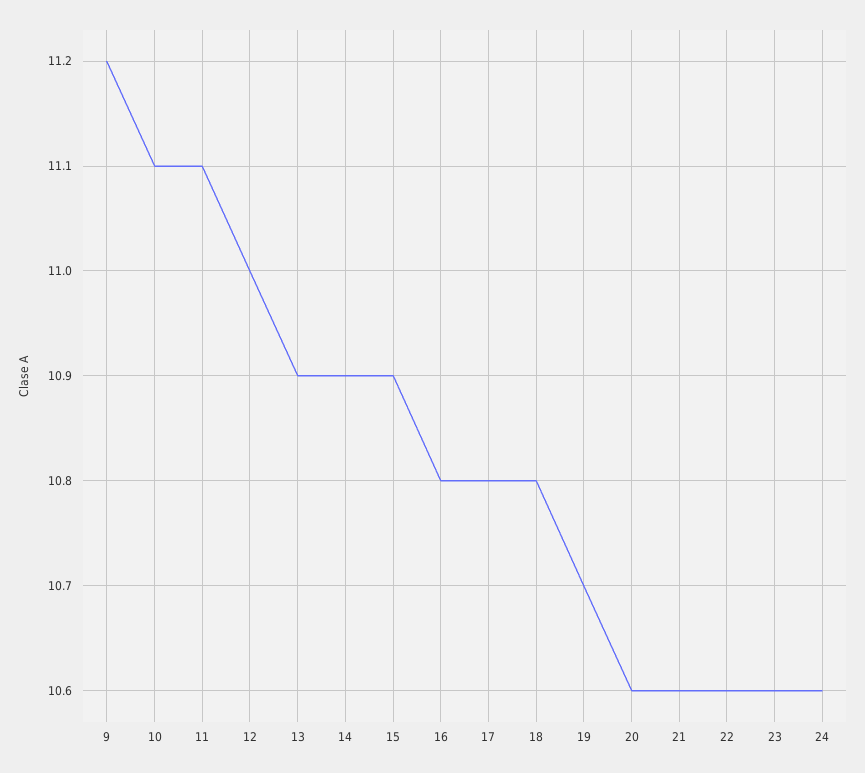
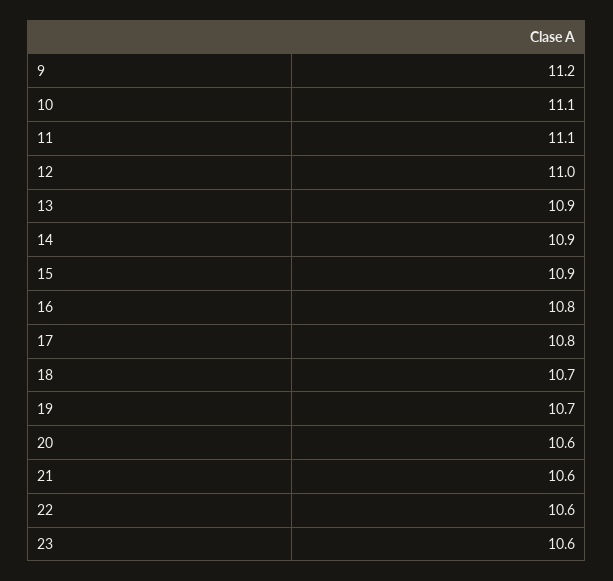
18: 10.8 -> 10.7
24: 10.6 -> none

